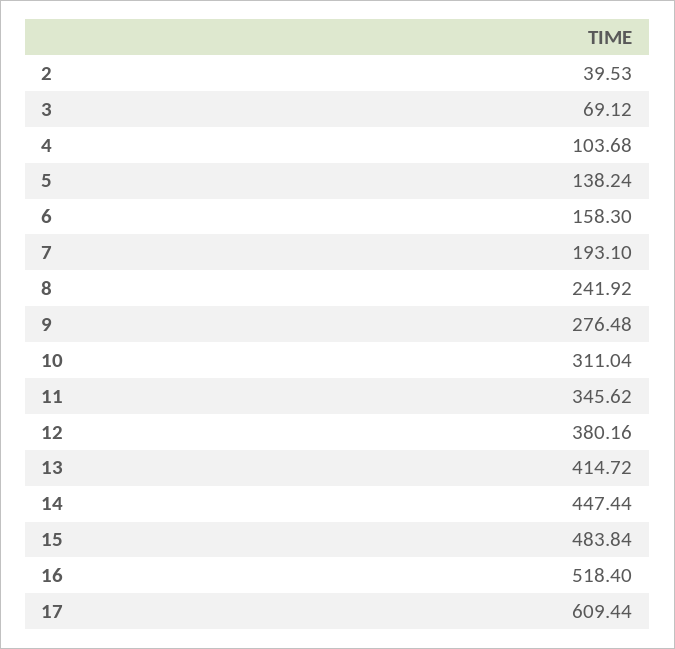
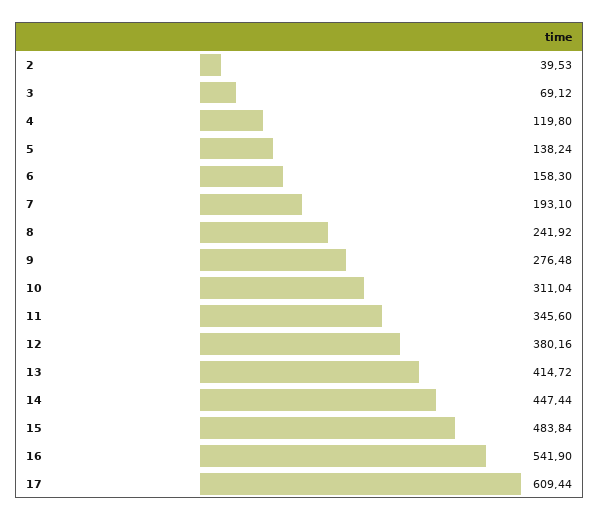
4: 103.68 -> 119.8
11: 345.62 -> 345.6
16: 518.4 -> 541.9

